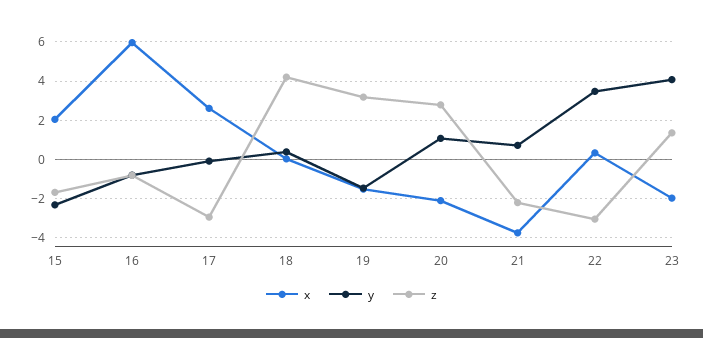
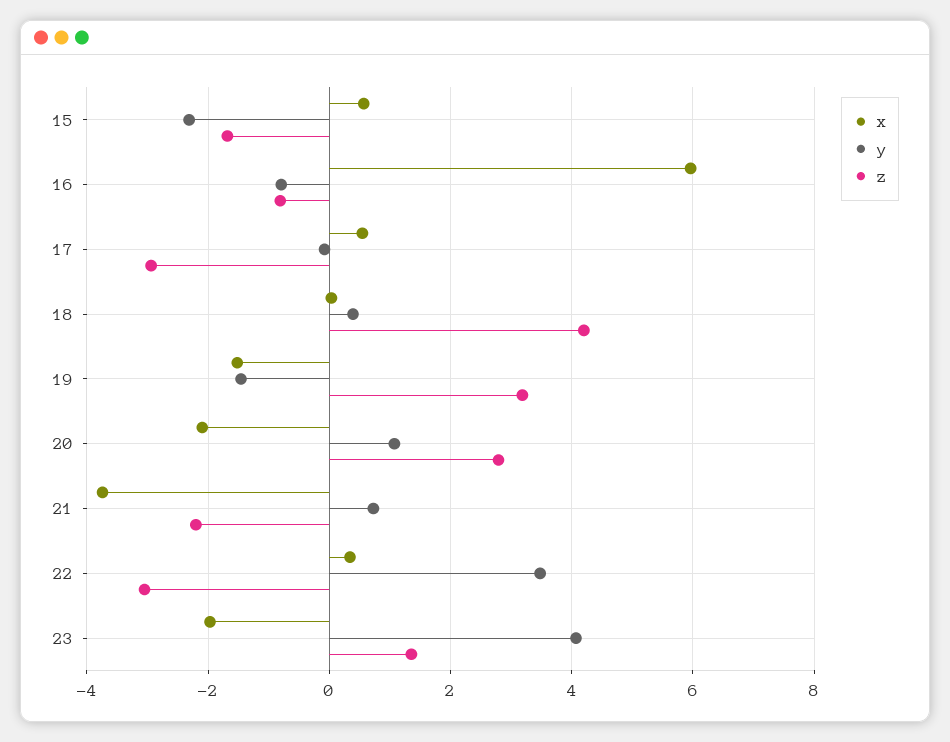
x, 15: 2 -> 0.6
x, 17: 2.5 -> 0.6

